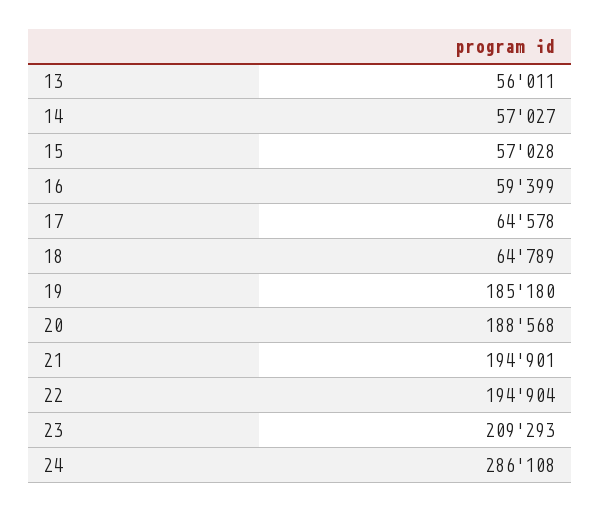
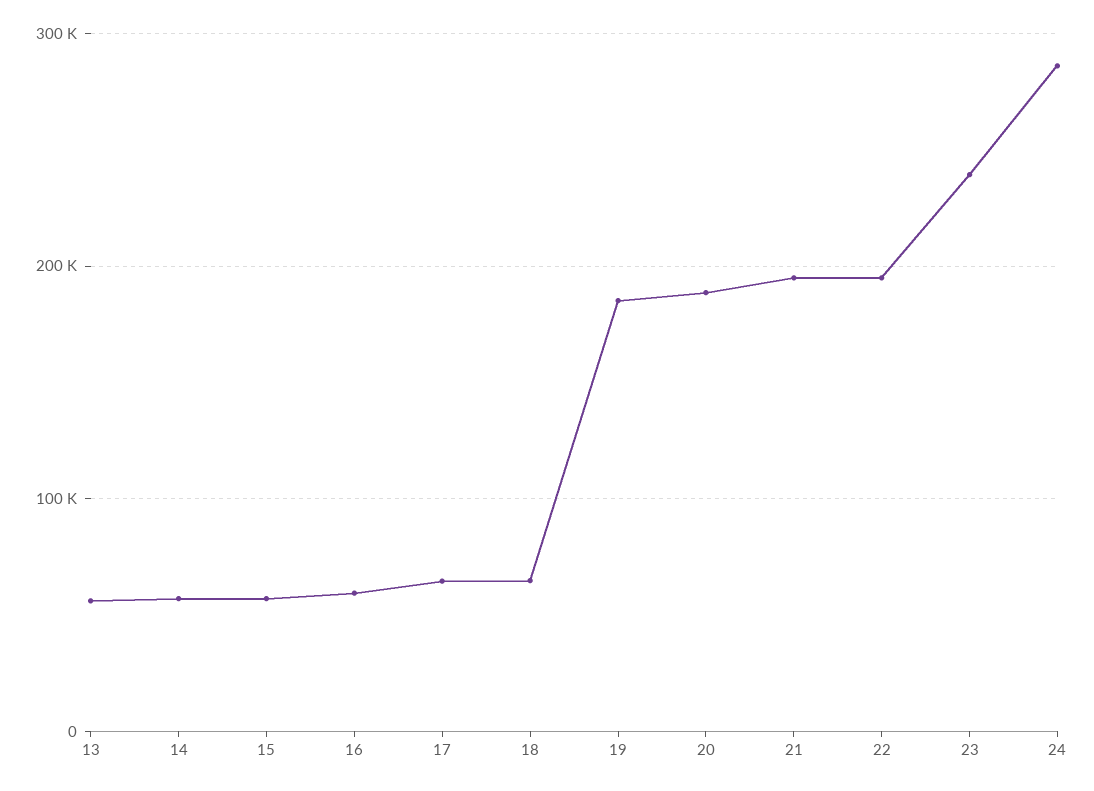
23: 209293 -> 240000

